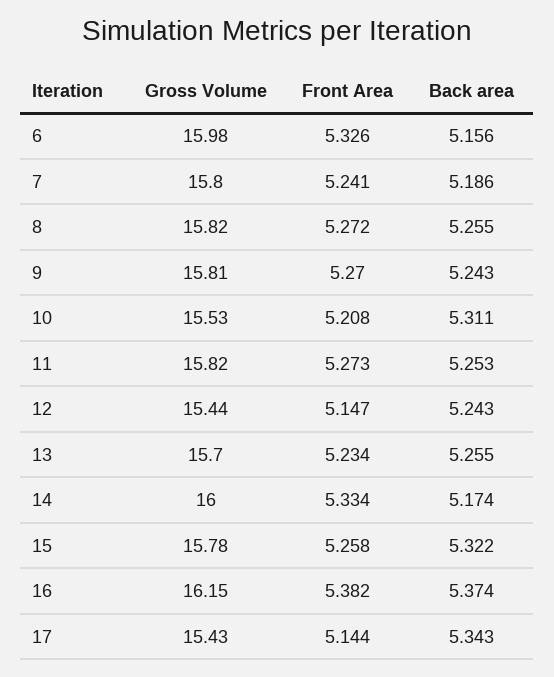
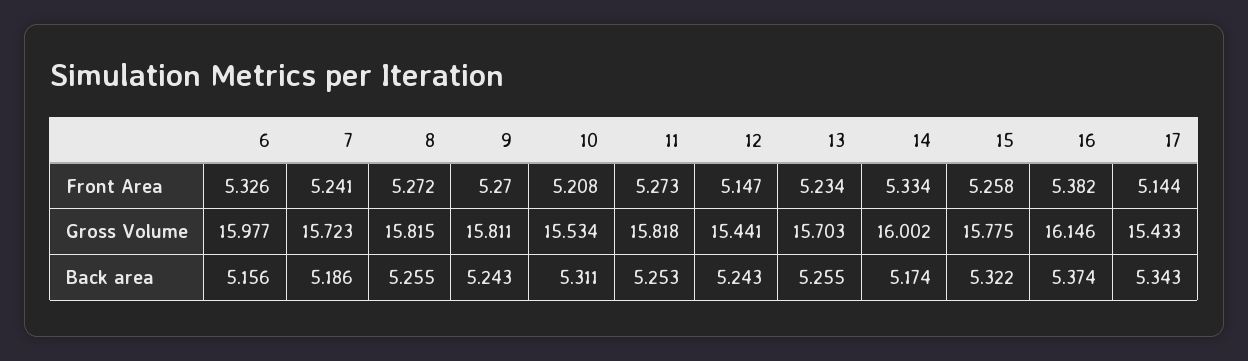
Gross Volume, 7: 15.8 -> 15.723

